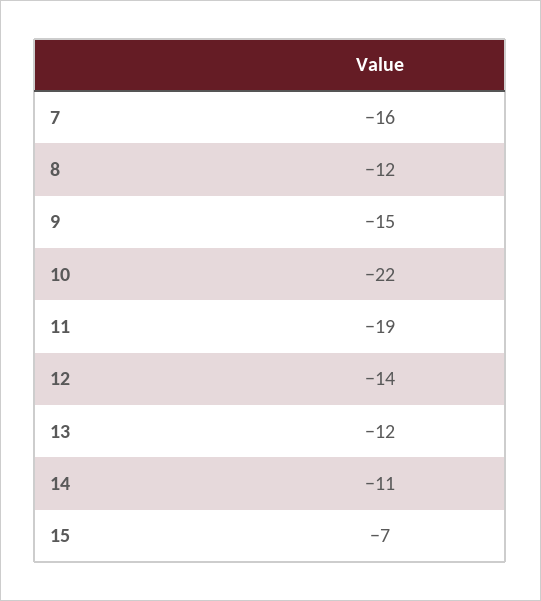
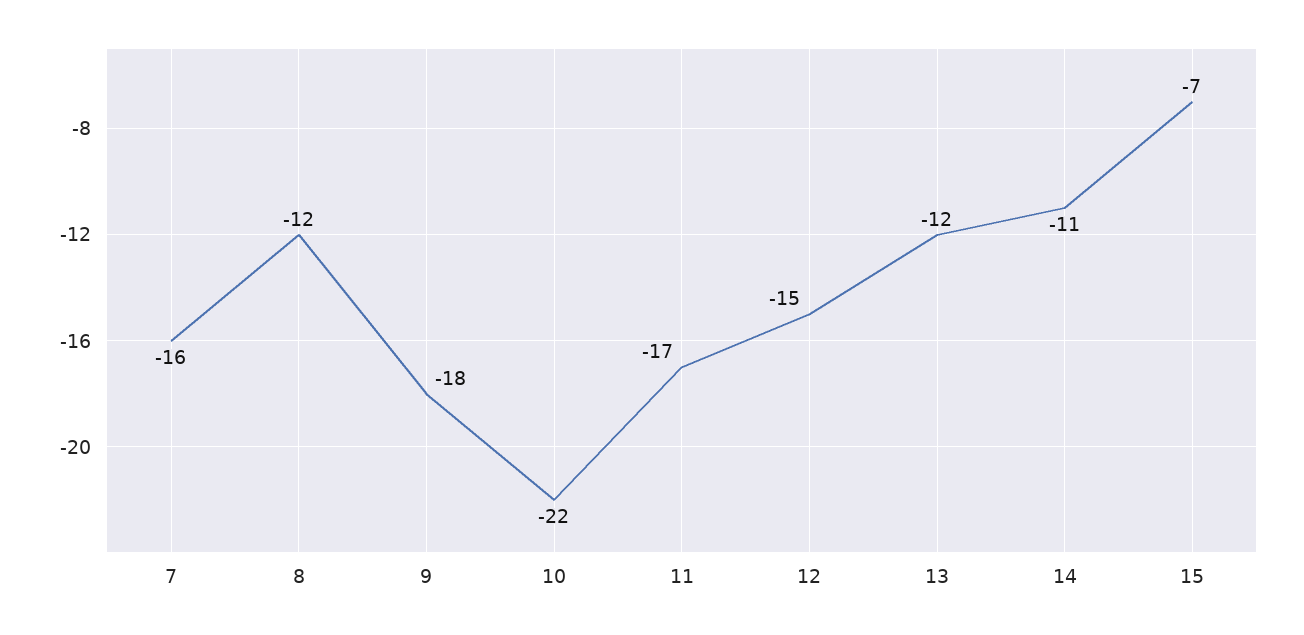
9: -15 -> -18
11: -19 -> -17
12: -14 -> -15

